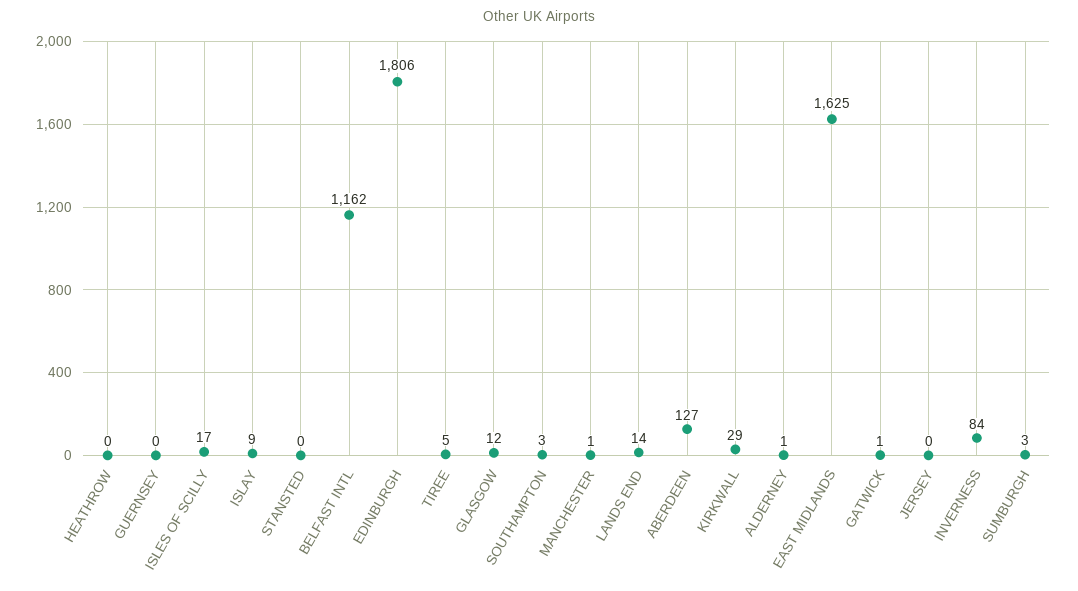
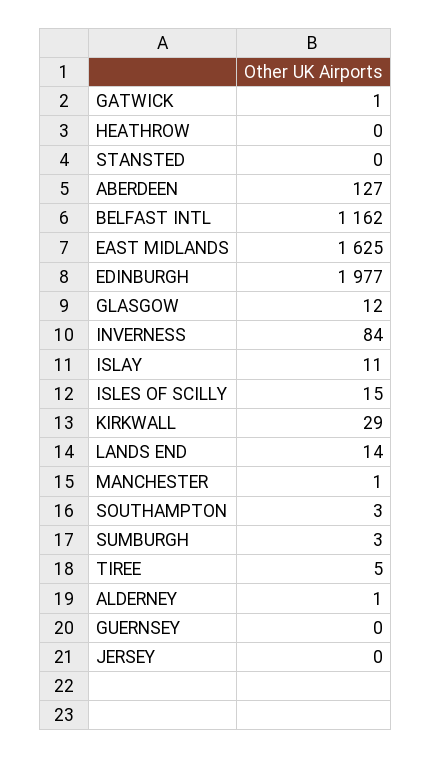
ISLES OF SCILLY: 17 -> 15
ISLAY: 9 -> 11
EDINBURGH: 1806 -> 1977

